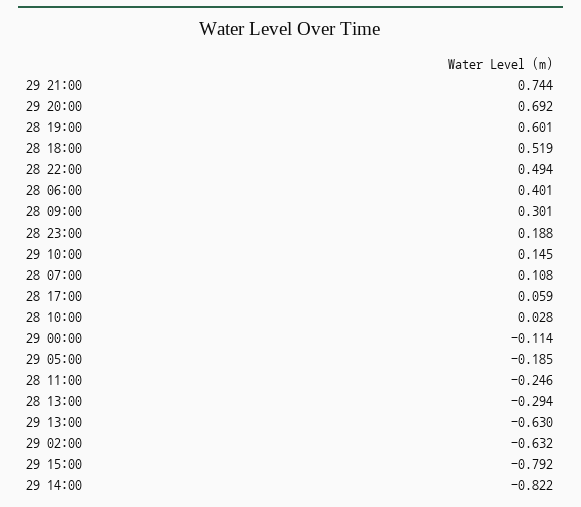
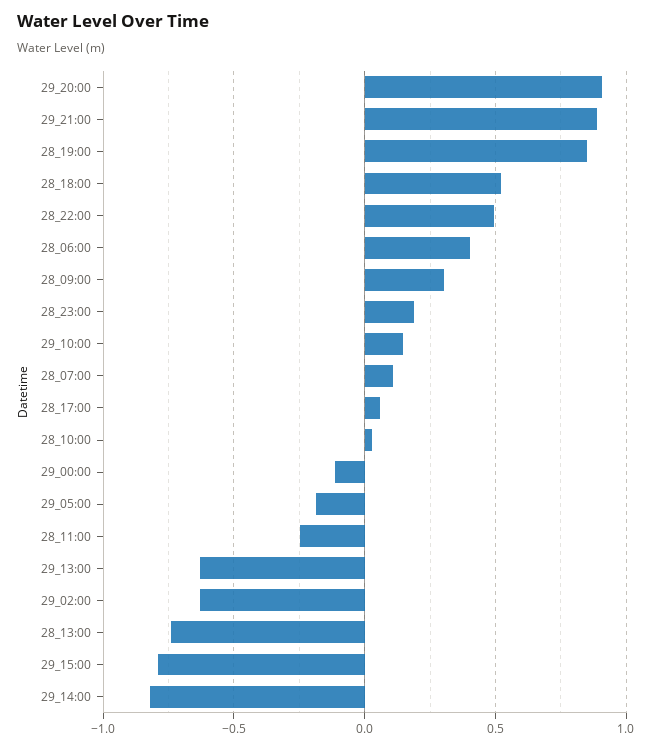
29 21:00: 0.744 -> 0.9
29 20:00: 0.692 -> 0.9
28 19:00: 0.601 -> 0.85
28 13:00: -0.294 -> -0.75

